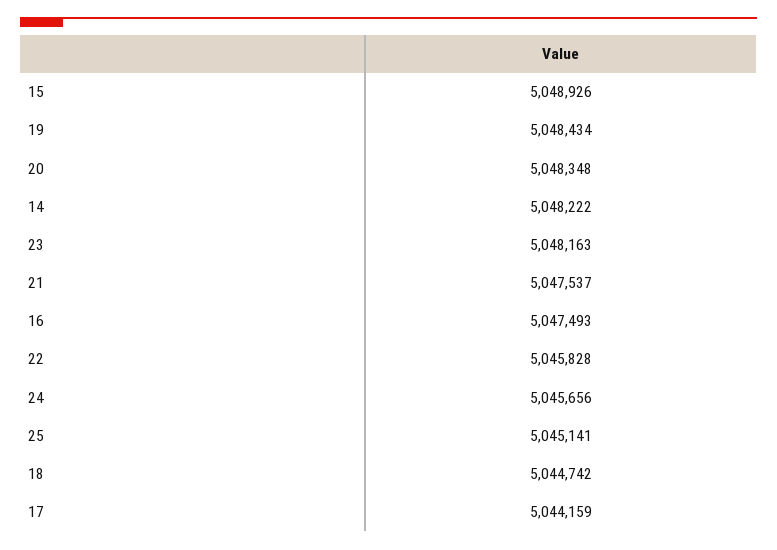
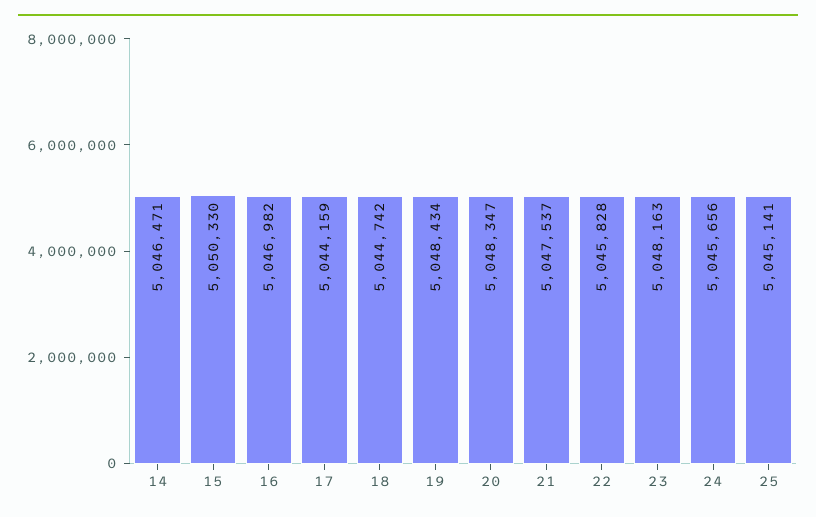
15: 5048926 -> 5050330
20: 5048348 -> 5048347
14: 5048222 -> 5046471
16: 5047493 -> 5046982

